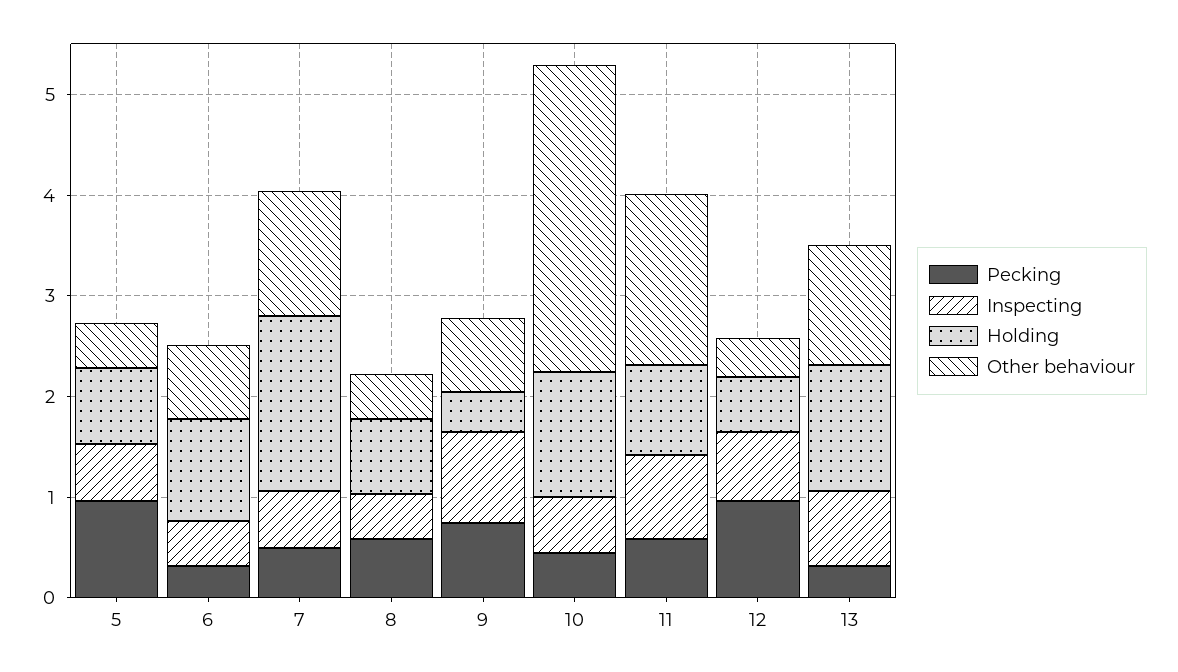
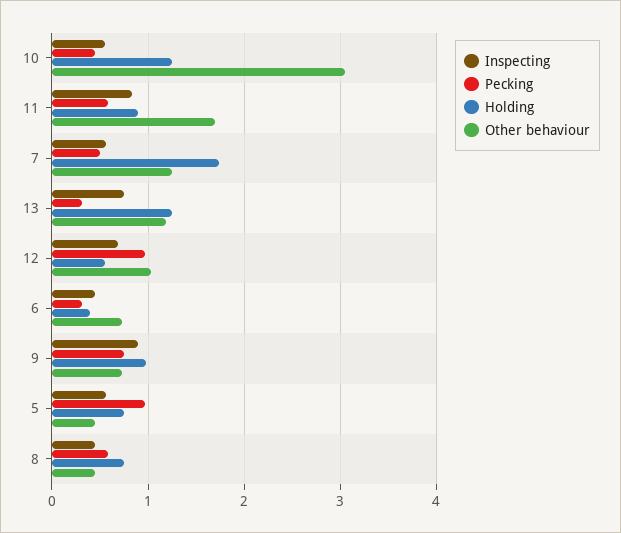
Holding, 6: 1 -> 0.4
Holding, 9: 0.4 -> 1
Other behaviour, 12: 0.4 -> 1

